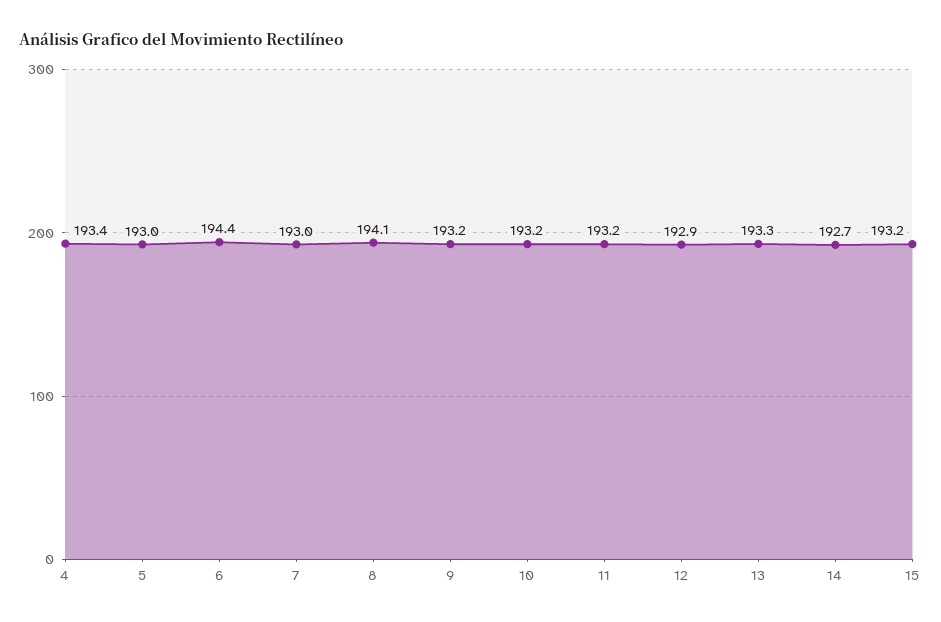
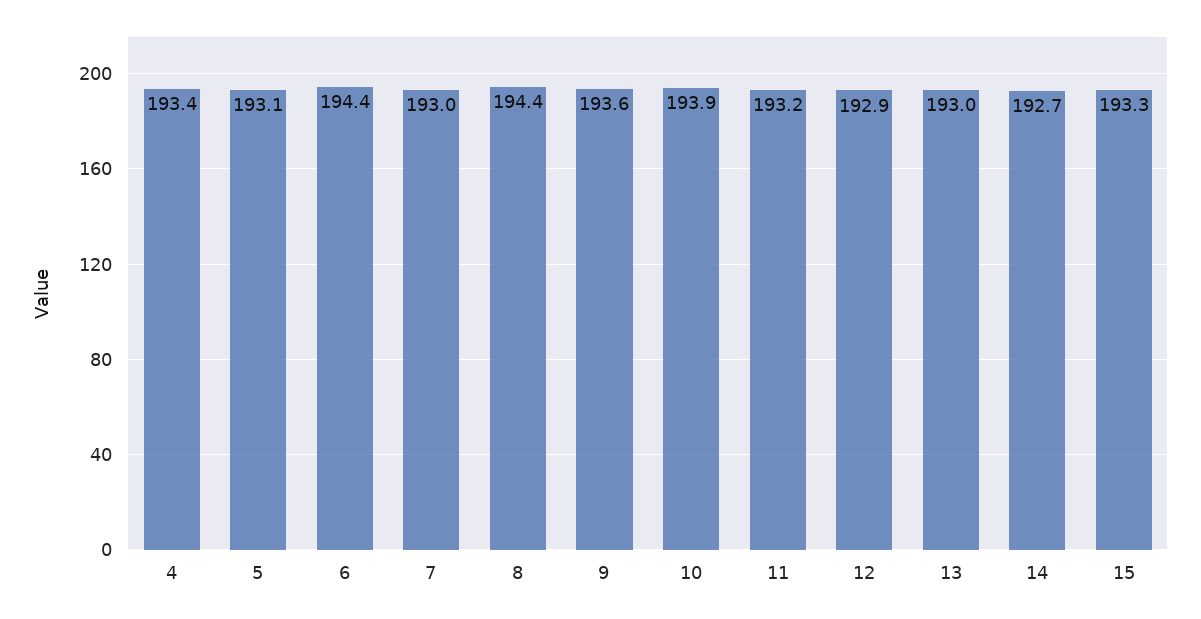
5: 193 -> 193.1
8: 194.1 -> 194.4
9: 193.2 -> 193.6
10: 193.2 -> 193.9
13: 193.3 -> 193
15: 193.2 -> 193.3

